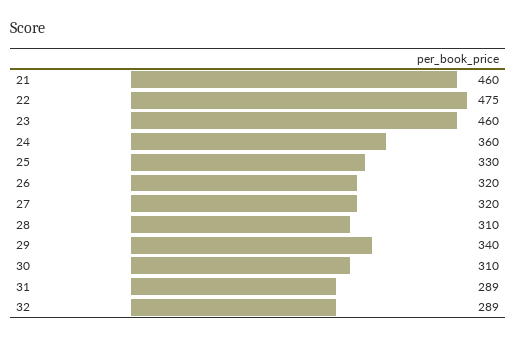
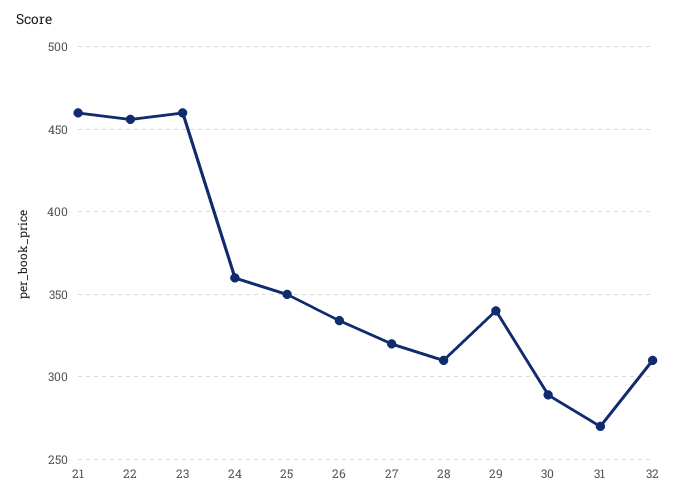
22: 475 -> 455
25: 330 -> 350
26: 320 -> 335
30: 310 -> 290
31: 289 -> 270
32: 289 -> 310

